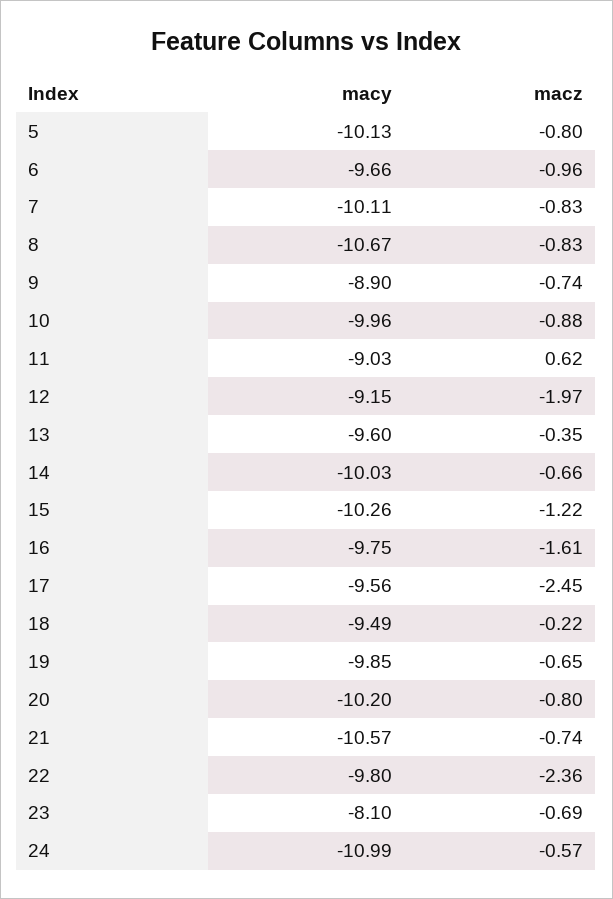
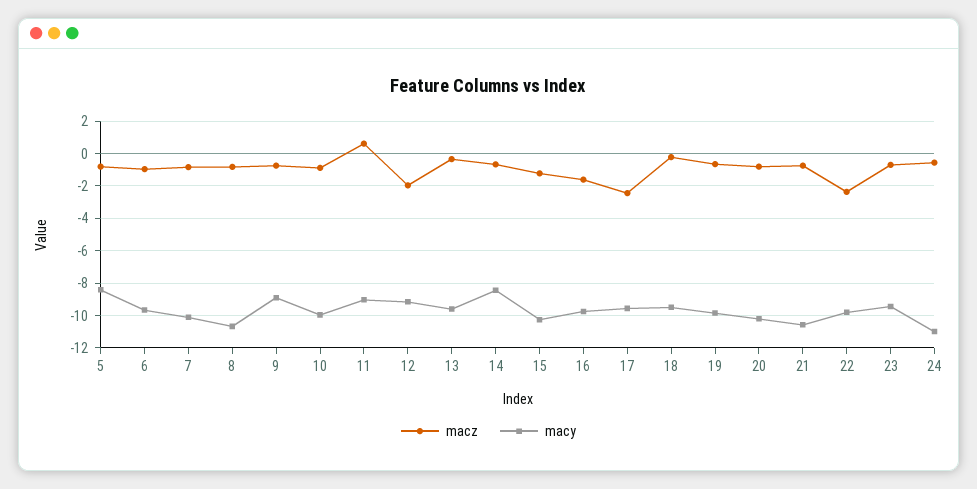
macy, 5: -10.13 -> -8.5
macy, 14: -10.03 -> -8.5
macy, 23: -8.1 -> -9.5

